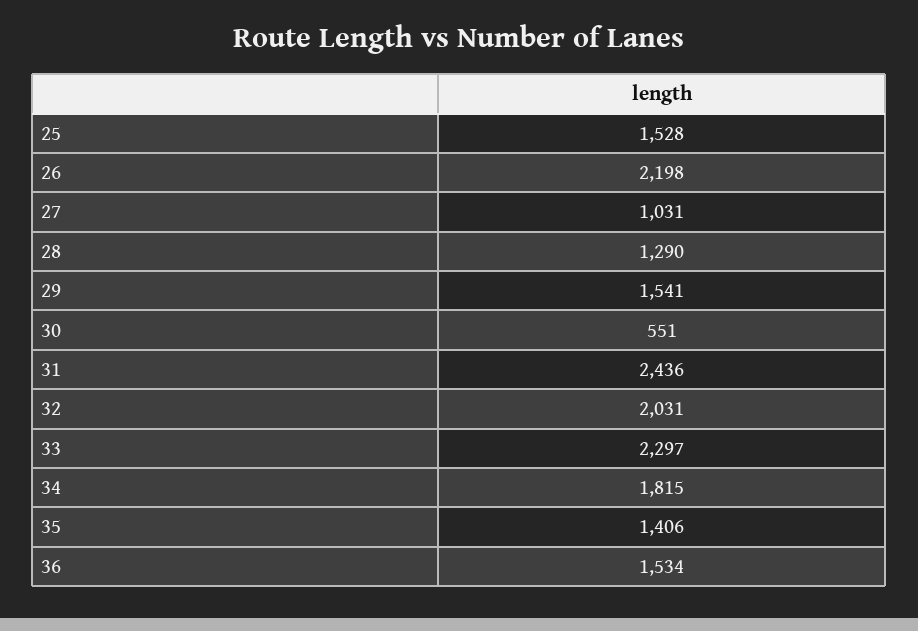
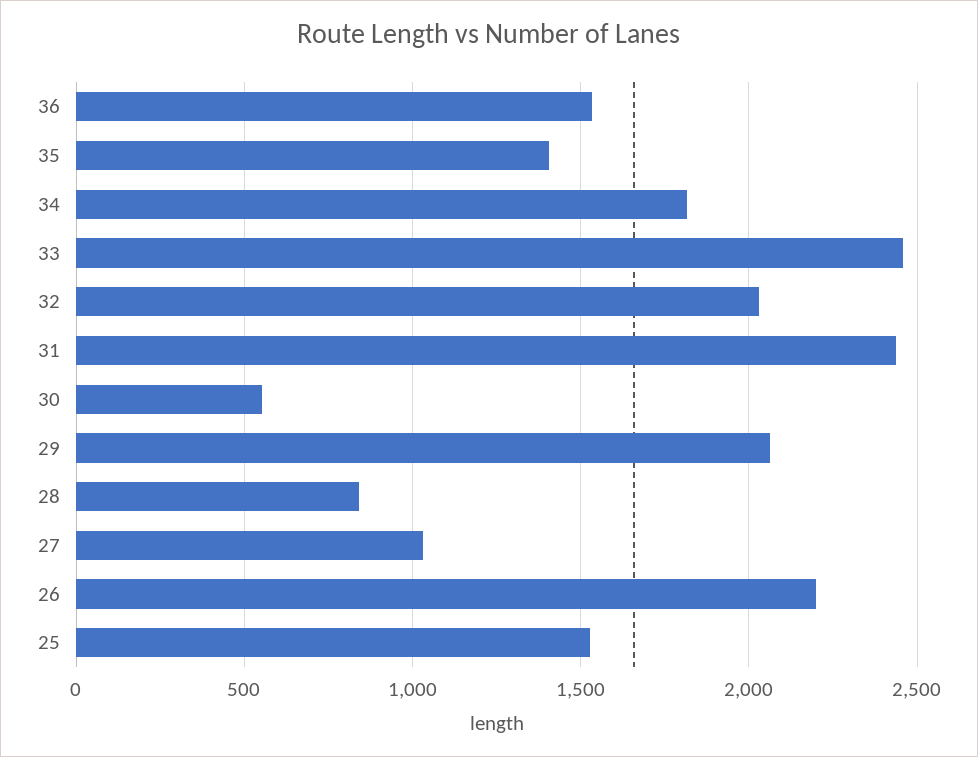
28: 1290 -> 850
29: 1541 -> 2050
33: 2297 -> 2450

